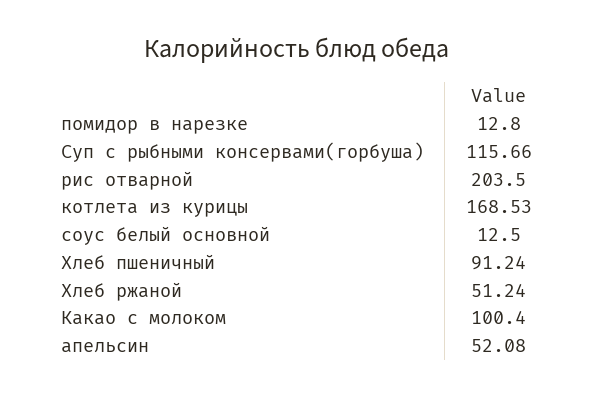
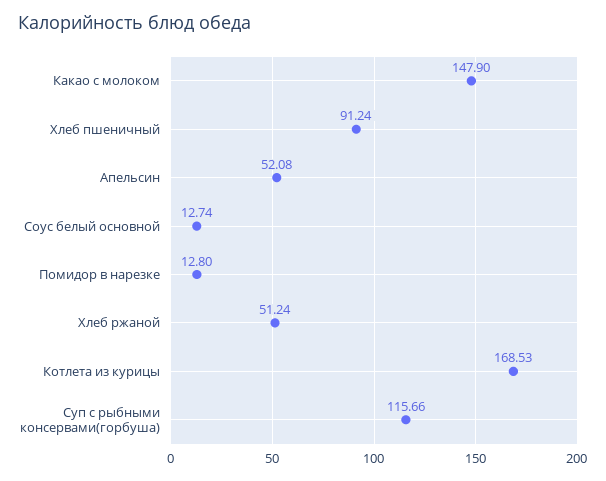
рис отварной: 203.5 -> none
соус белый основной: 12.5 -> 12.74
Какао с молоком: 100.4 -> 147.9

